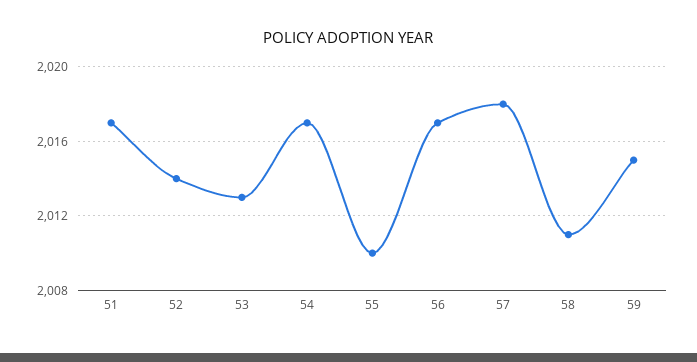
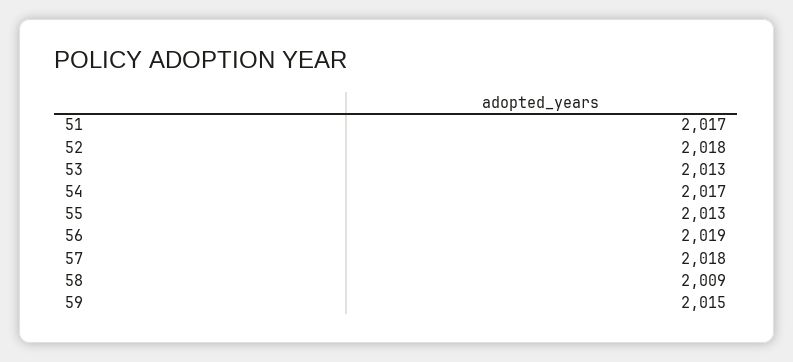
52: 2014 -> 2018
55: 2010 -> 2013
56: 2017 -> 2019
58: 2011 -> 2009

